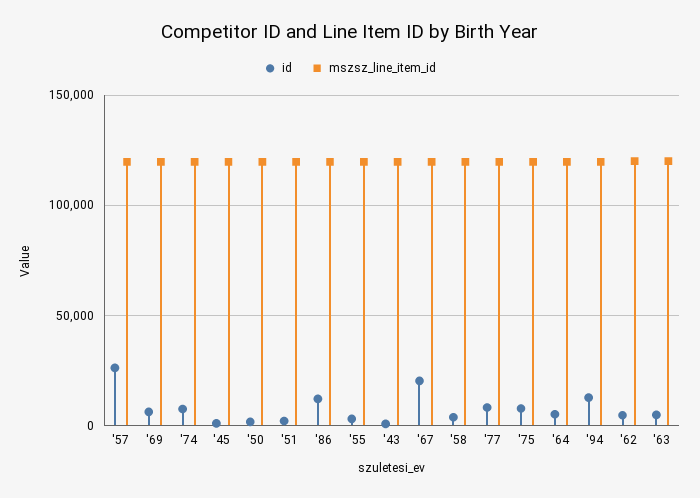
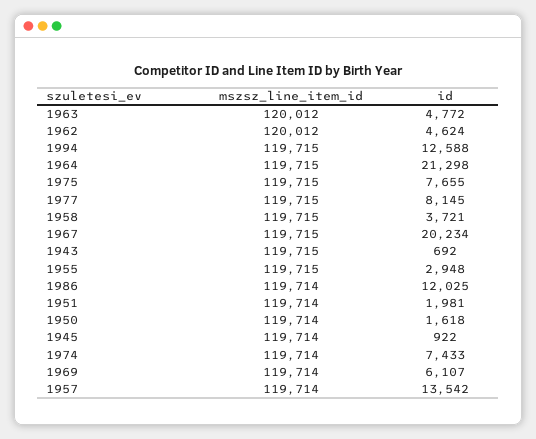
id, '57: 25000 -> 13542
id, '64: 5000 -> 21298

